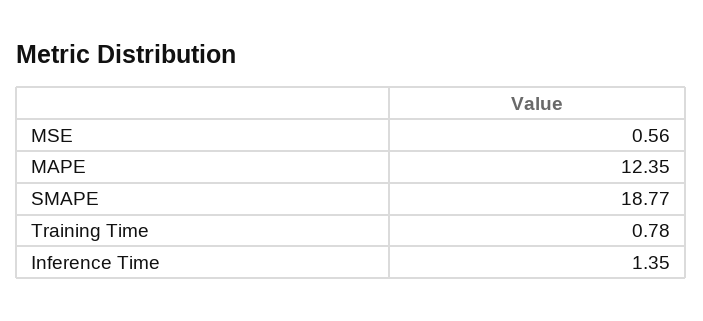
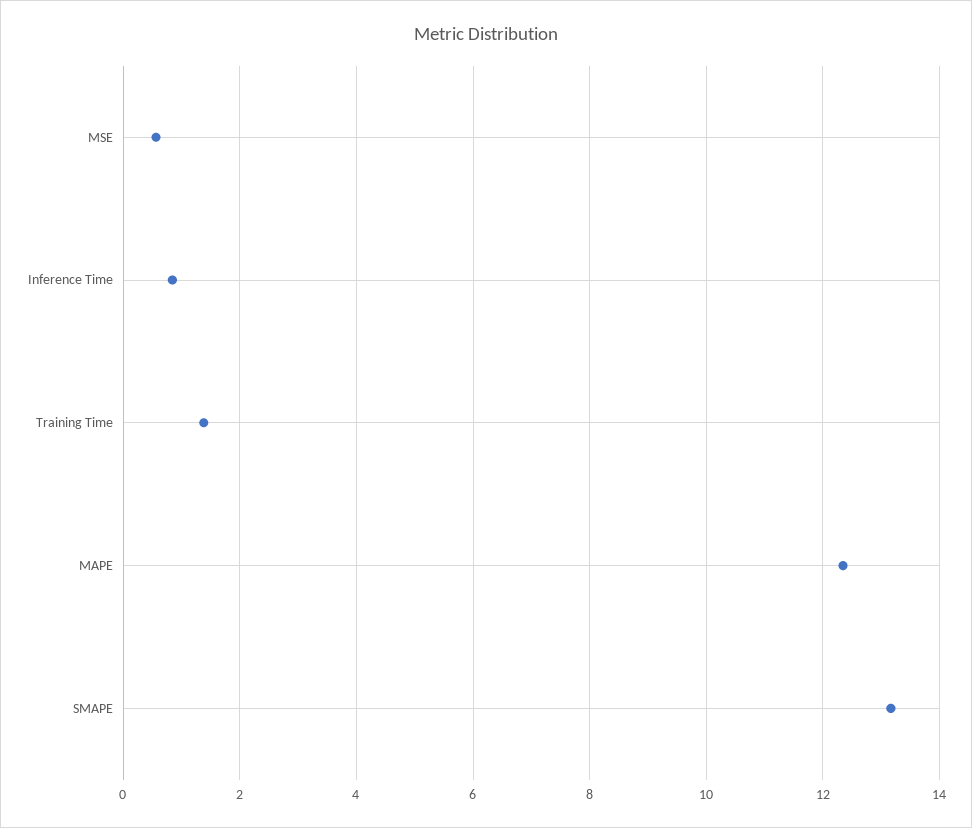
SMAPE: 18.77 -> 13.2
Training Time: 0.78 -> 1.4
Inference Time: 1.35 -> 0.8

